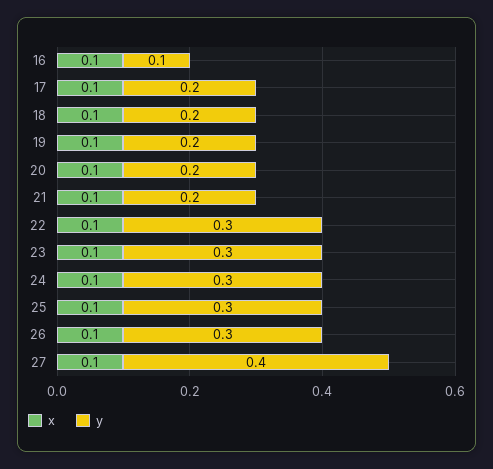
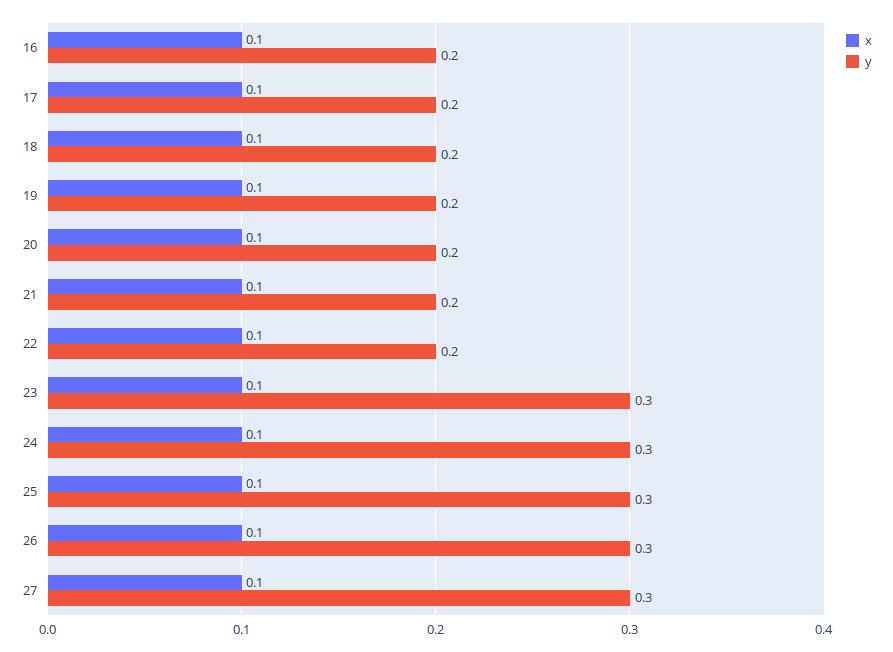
y, 16: 0.1 -> 0.2
y, 22: 0.3 -> 0.2
y, 27: 0.4 -> 0.3

